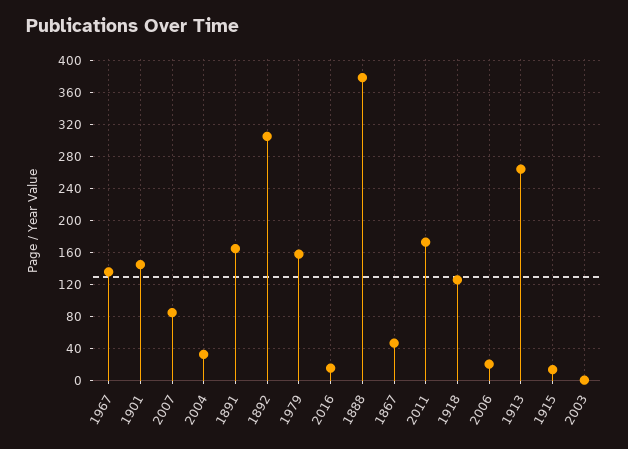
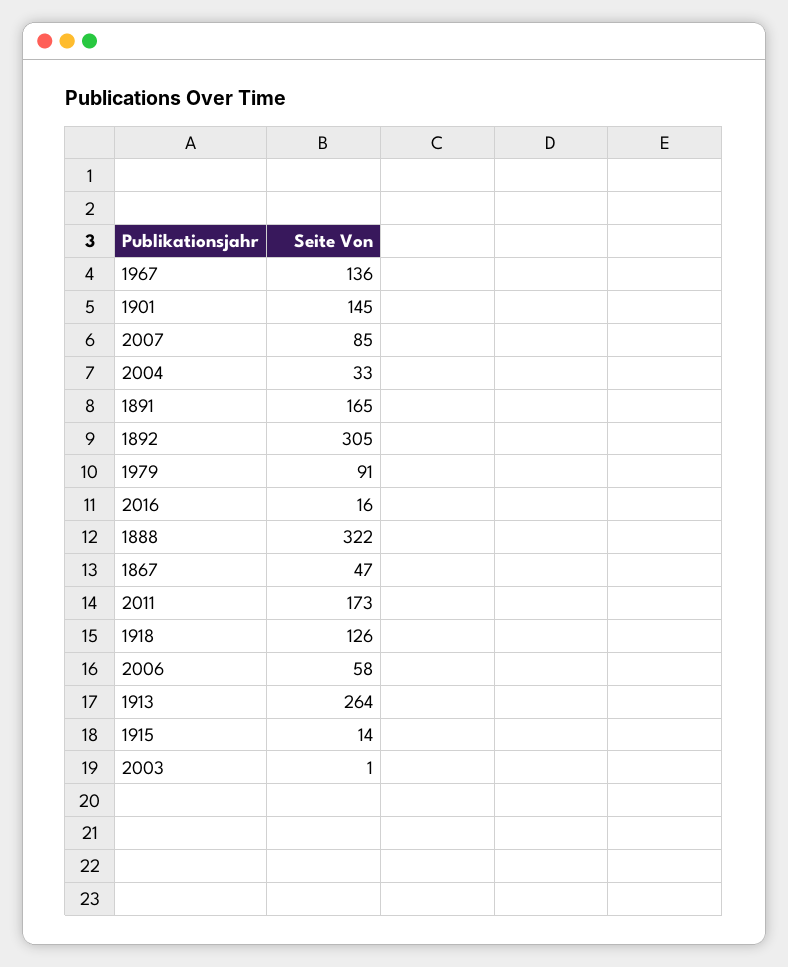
1979: 160 -> 91
1888: 380 -> 322
2006: 20 -> 58

